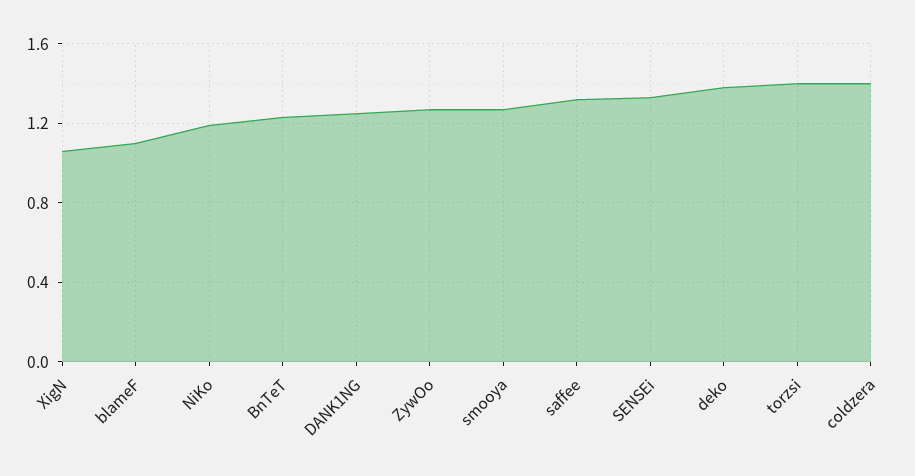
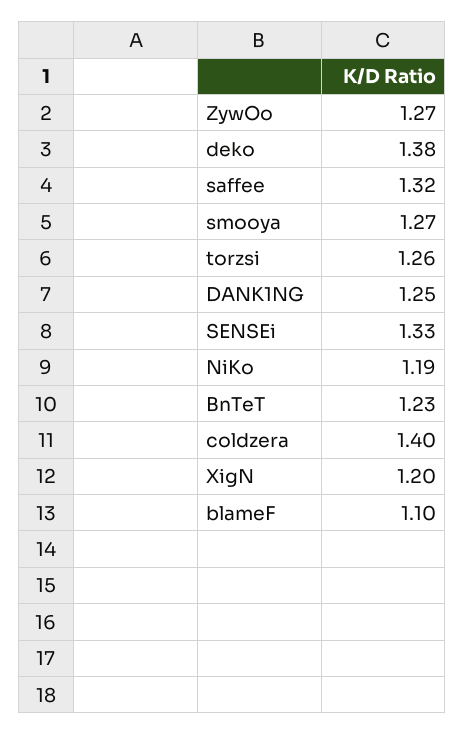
XigN: 1.05 -> 1.2
torzsi: 1.4 -> 1.26

